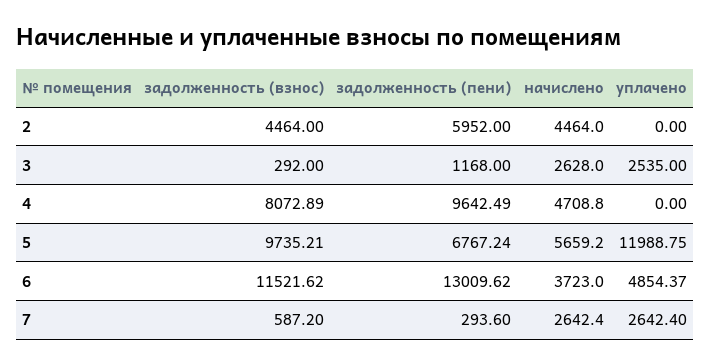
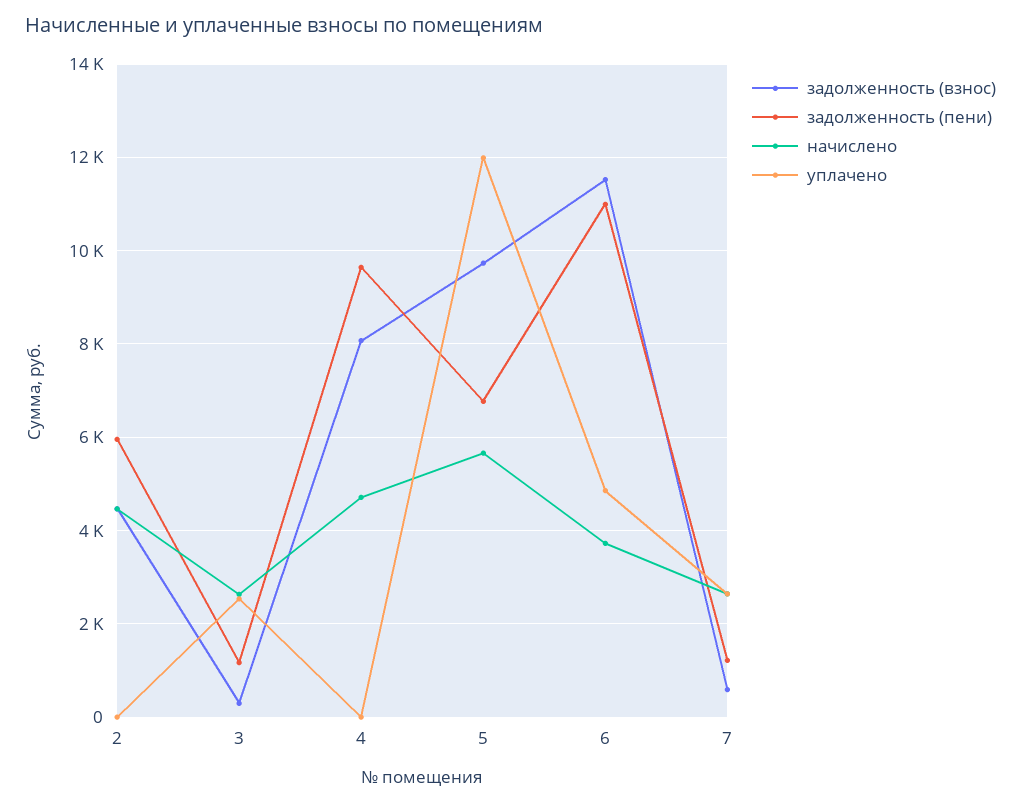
задолженность (пени), 6: 13009.62 -> 11000
задолженность (пени), 7: 293.6 -> 1200

